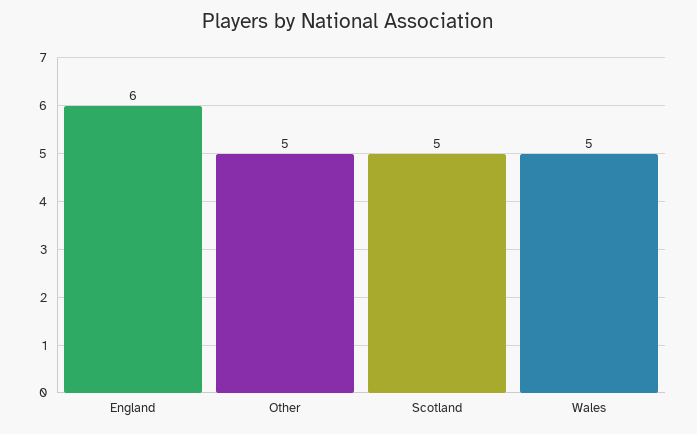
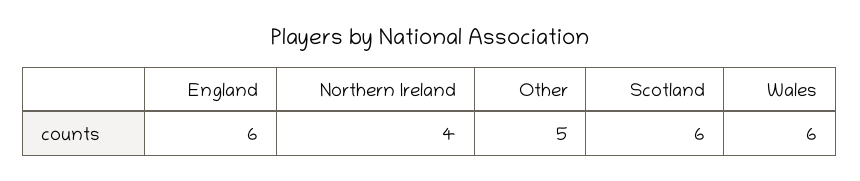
Scotland: 5 -> 6
Wales: 5 -> 6
Northern Ireland: none -> 4

